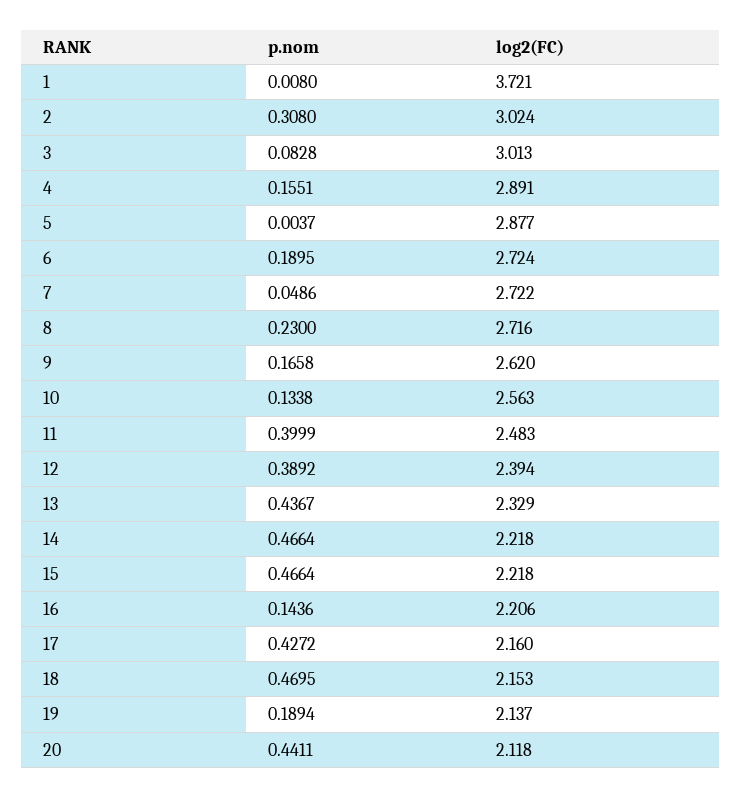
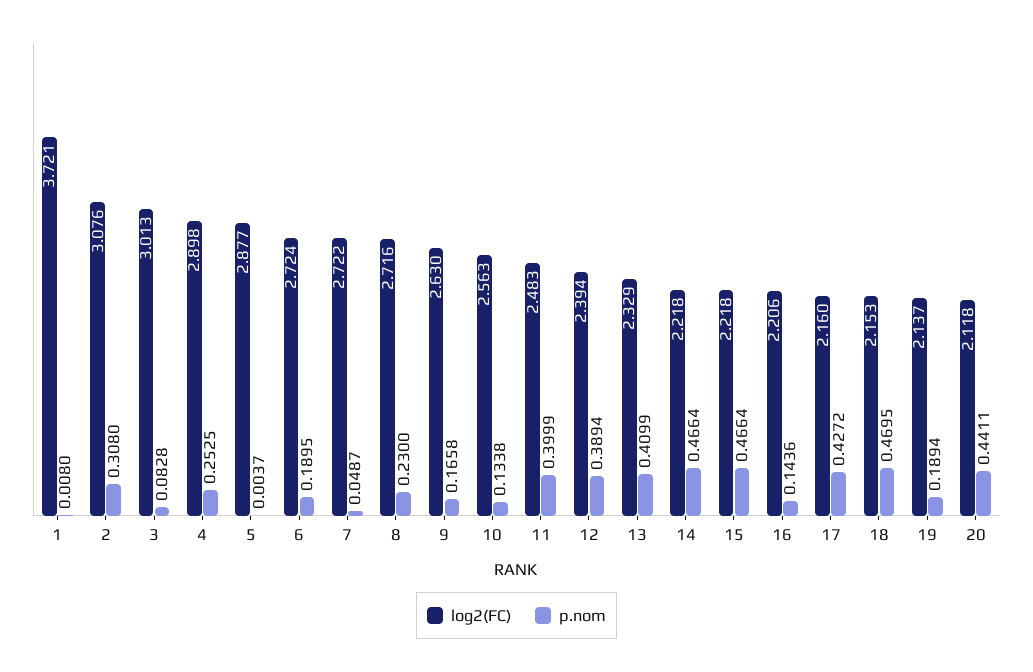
log2(FC), 2: 3.024 -> 3.076
p.nom, 4: 0.1551 -> 0.2525
log2(FC), 4: 2.891 -> 2.898
p.nom, 7: 0.0486 -> 0.0487
log2(FC), 9: 2.62 -> 2.63
p.nom, 12: 0.3892 -> 0.3894
p.nom, 13: 0.4367 -> 0.4099

